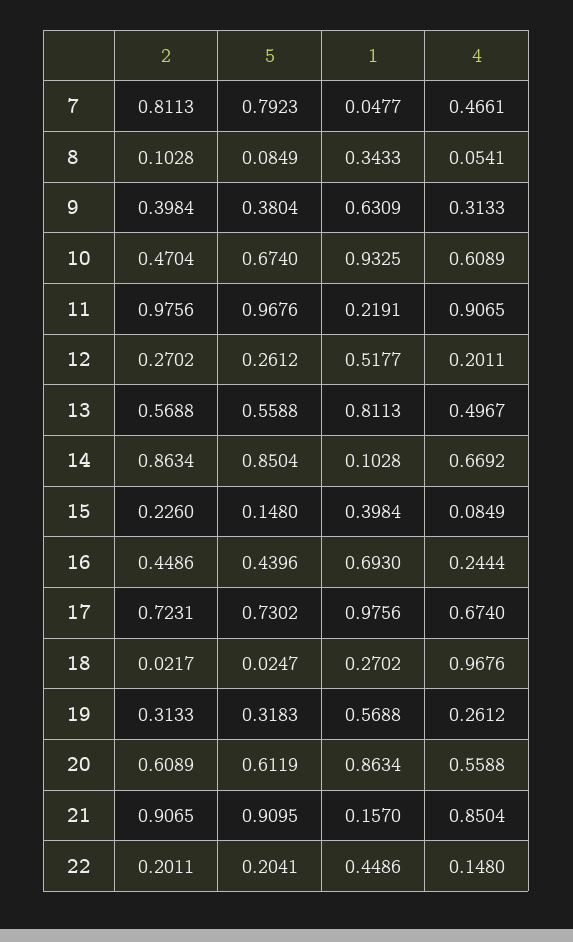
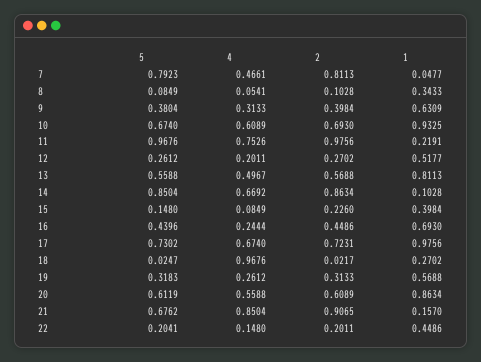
2, 10: 0.4704 -> 0.693
4, 11: 0.9065 -> 0.7526
5, 21: 0.9095 -> 0.6762

